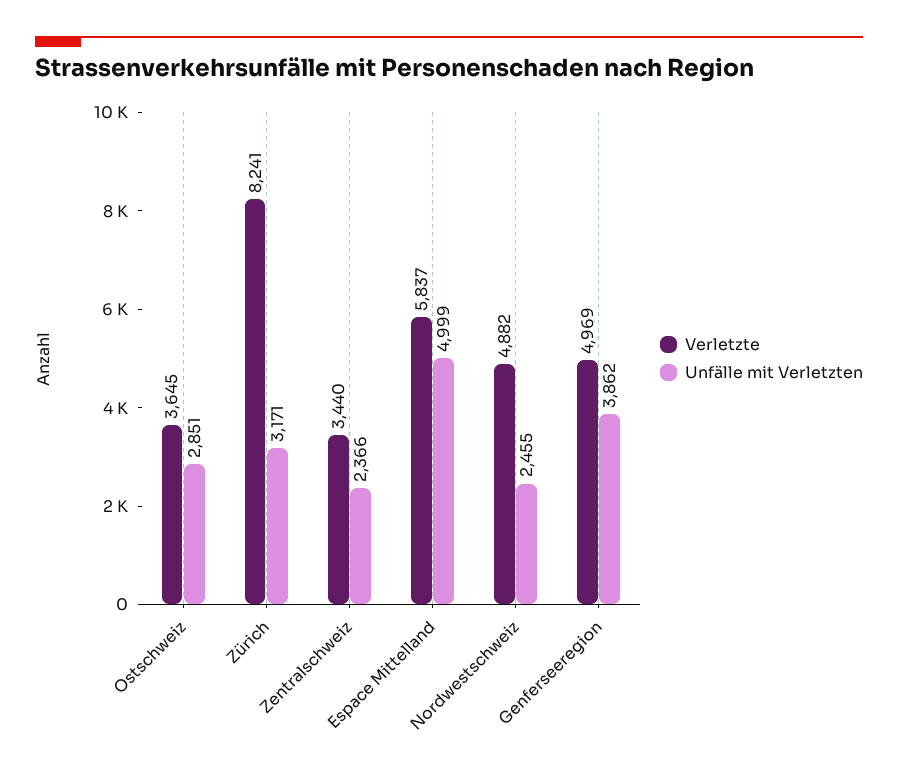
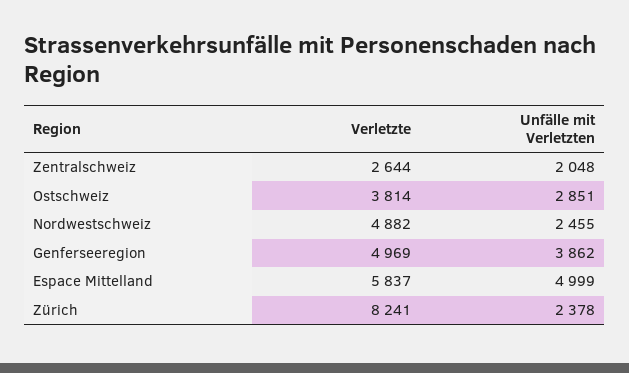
Verletzte, Ostschweiz: 3645 -> 3814
Unfälle mit Verletzten, Zürich: 3171 -> 2378
Verletzte, Zentralschweiz: 3440 -> 2644
Unfälle mit Verletzten, Zentralschweiz: 2366 -> 2048

